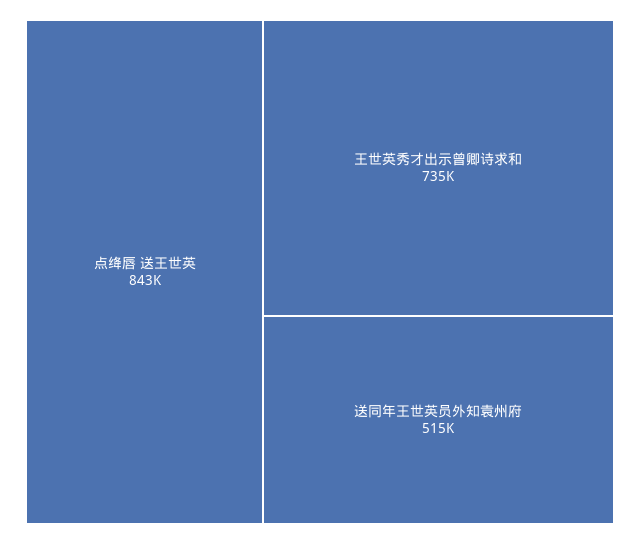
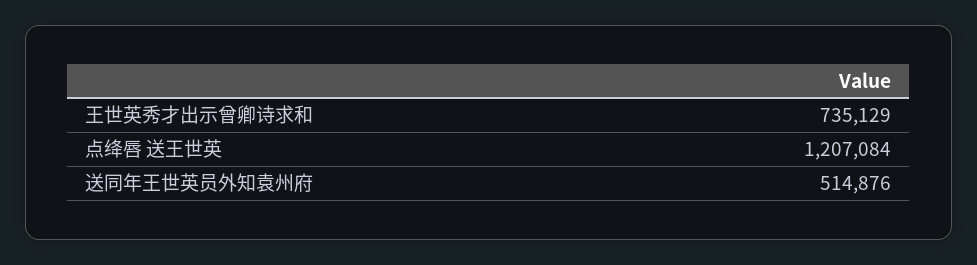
点绛唇 送王世英: 843000 -> 1207084

